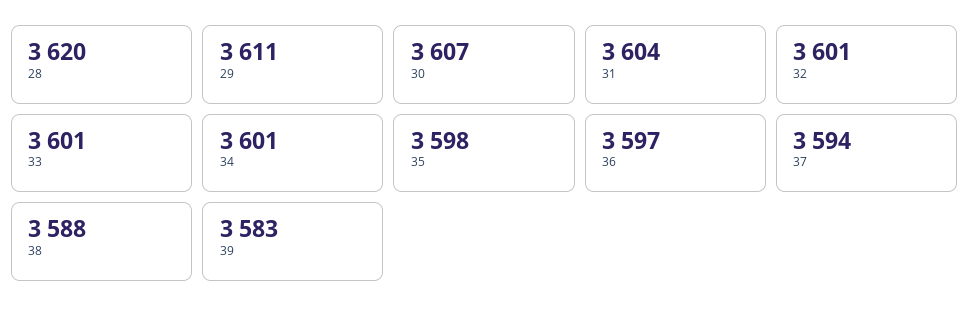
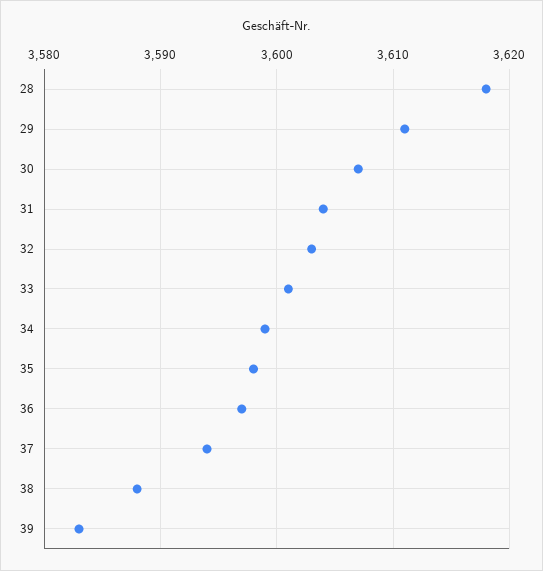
28: 3620 -> 3618
32: 3601 -> 3603
34: 3601 -> 3599

